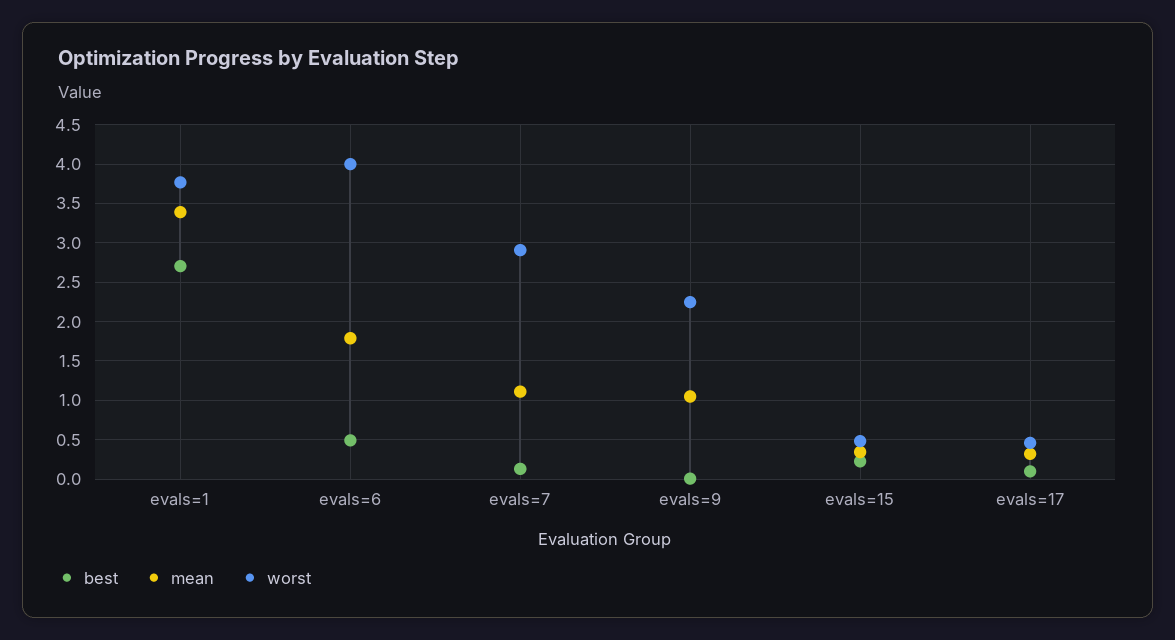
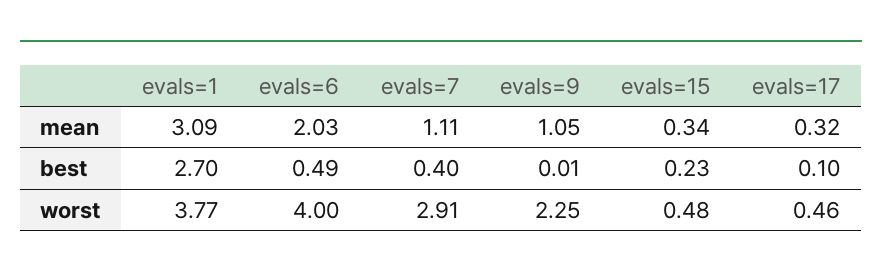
mean, evals=1: 3.4 -> 3.09
mean, evals=6: 1.8 -> 2.03
best, evals=7: 0.1 -> 0.4

